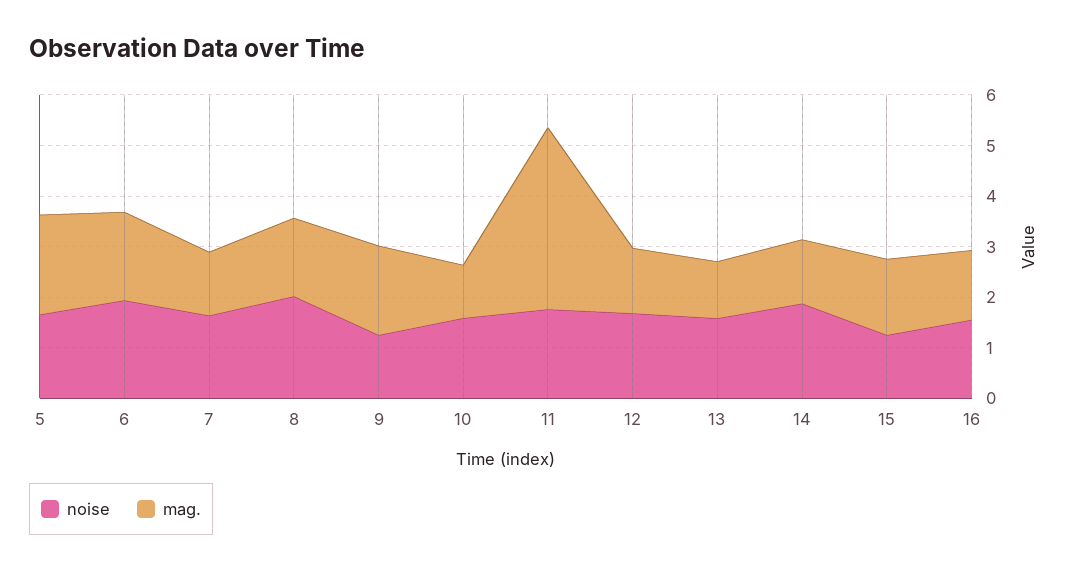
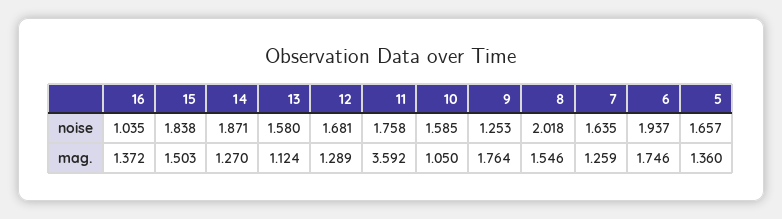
mag., 5: 2 -> 1.36
noise, 15: 1.2 -> 1.838
noise, 16: 1.6 -> 1.035

